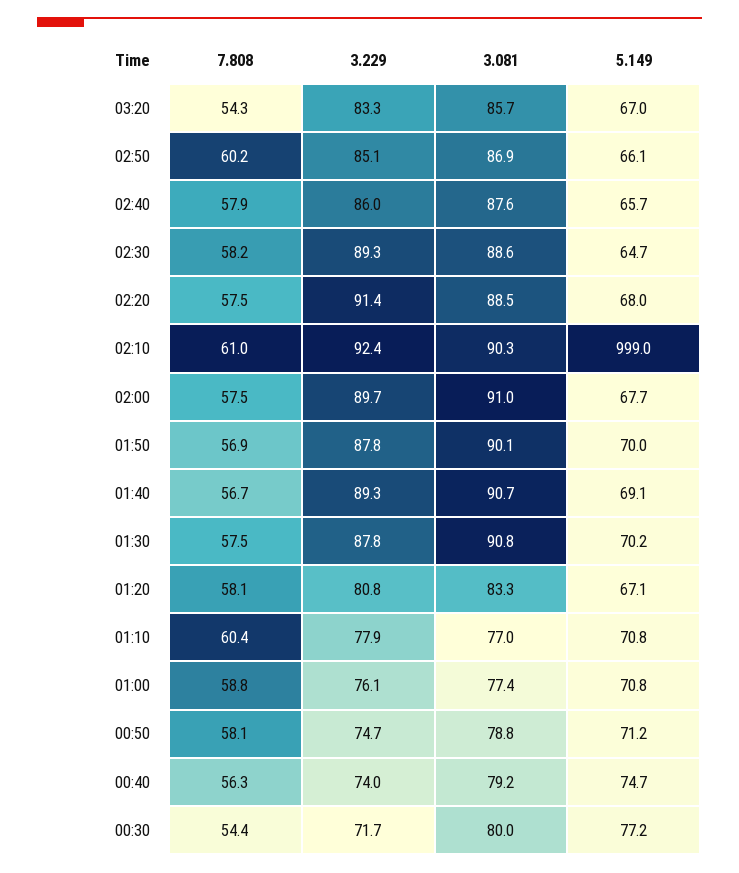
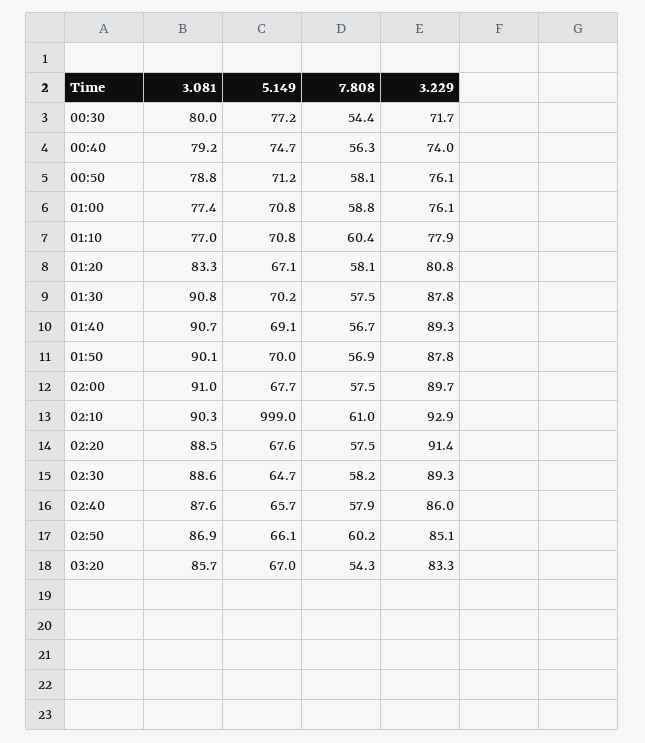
5.149, 02:20: 68 -> 67.6
3.229, 02:10: 92.4 -> 92.9
3.229, 00:50: 74.7 -> 76.1

